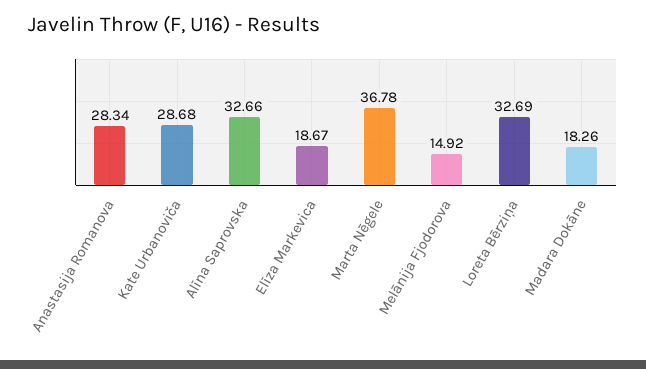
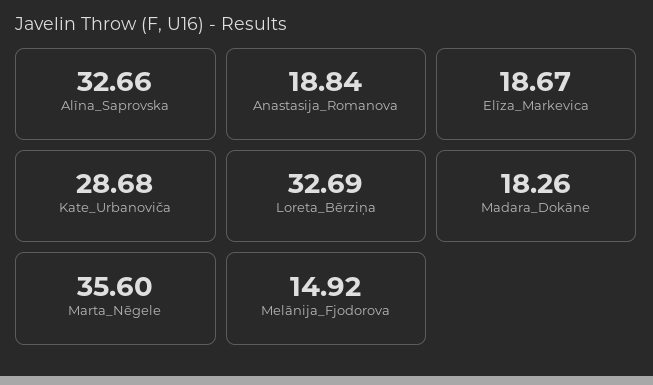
Anastasija Romanova: 28.34 -> 18.84
Marta Nēgele: 36.78 -> 35.6

